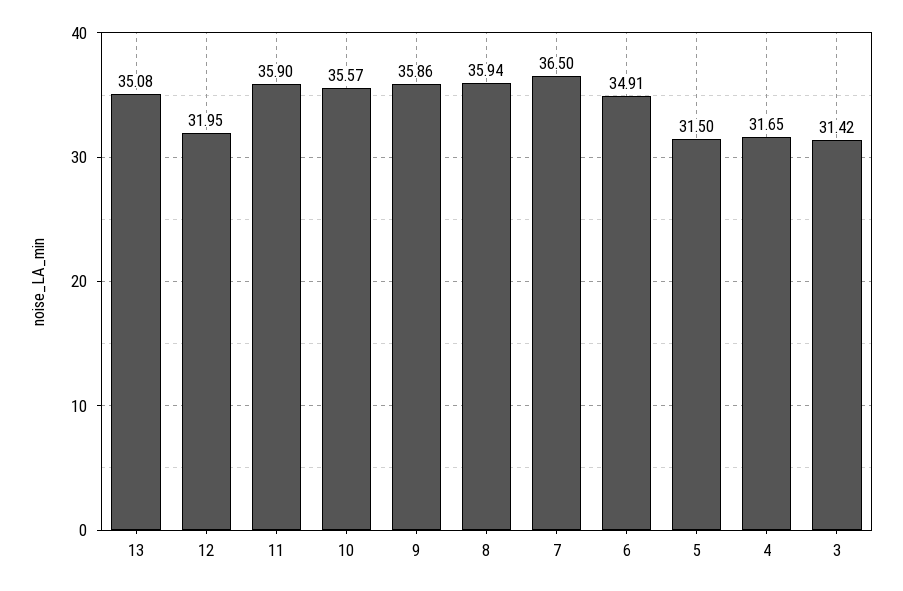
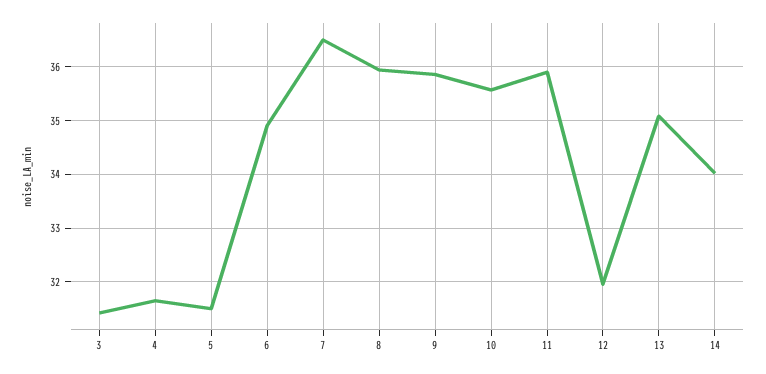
14: none -> 34

